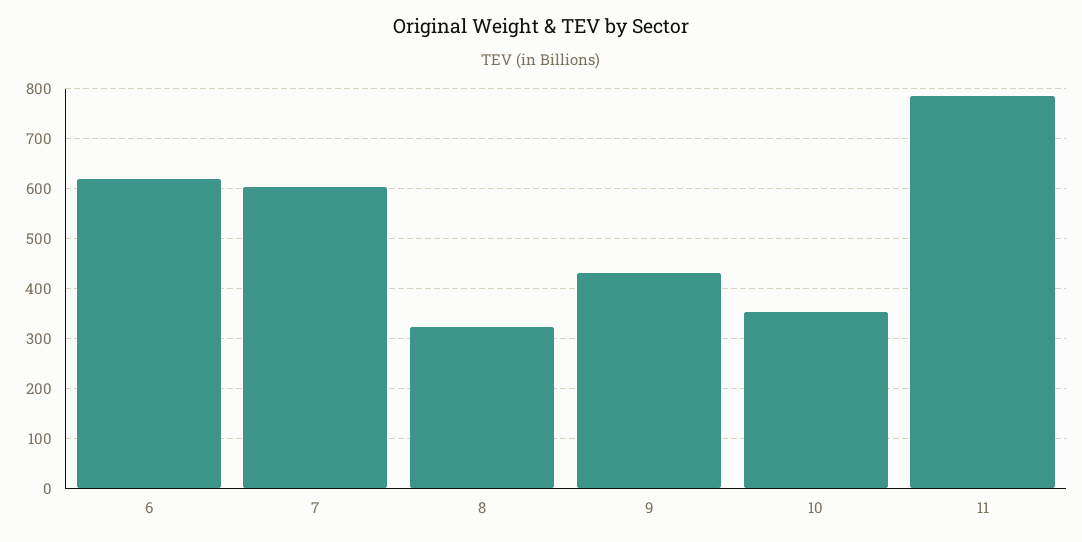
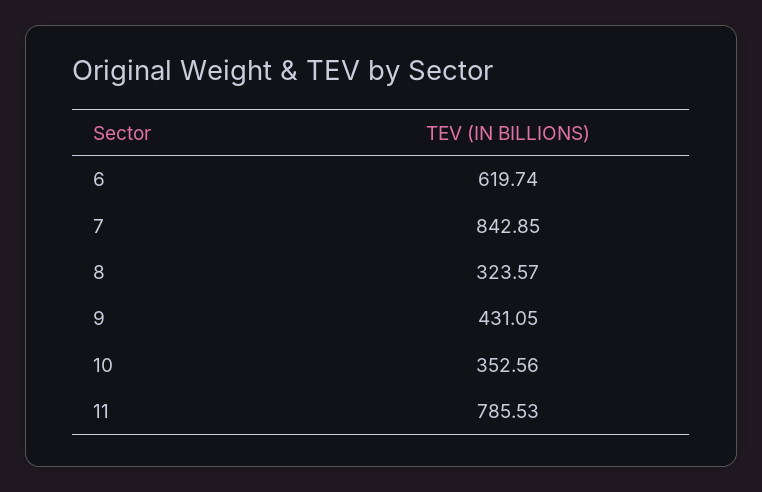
7: 600 -> 842.85

